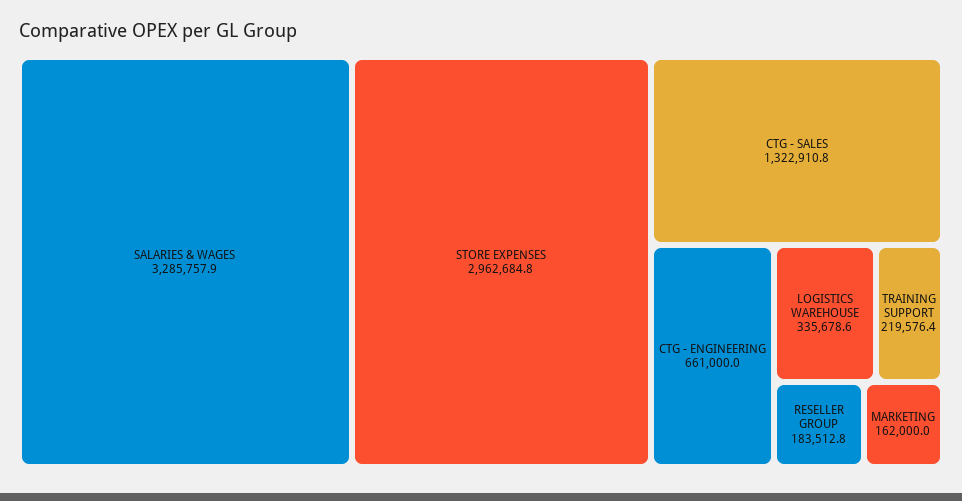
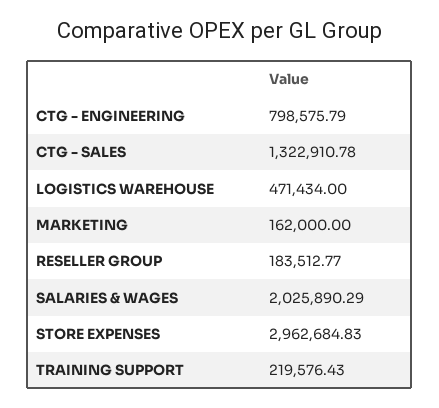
SALARIES & WAGES: 3285757.9 -> 2025890.29
CTG - ENGINEERING: 661000 -> 798575.79
LOGISTICS WAREHOUSE: 335678.6 -> 471434

